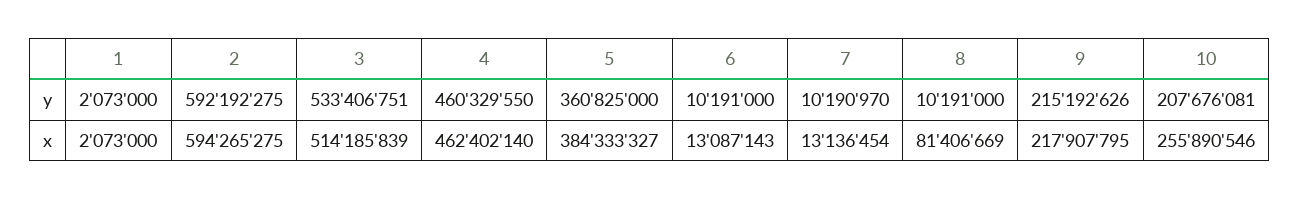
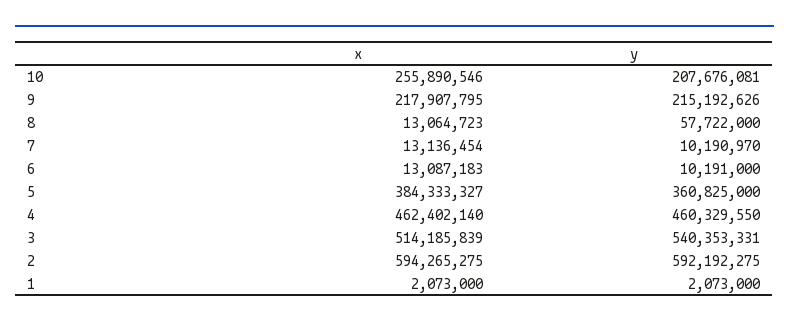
3, y: 533406751 -> 540353331
8, y: 10191000 -> 57722000
6, x: 13087143 -> 13087183
8, x: 81406669 -> 13064723

